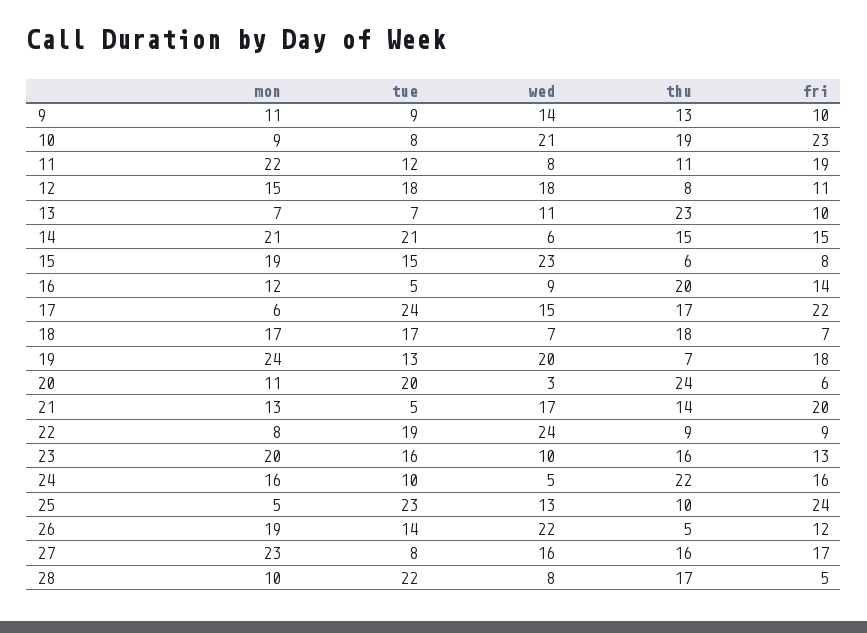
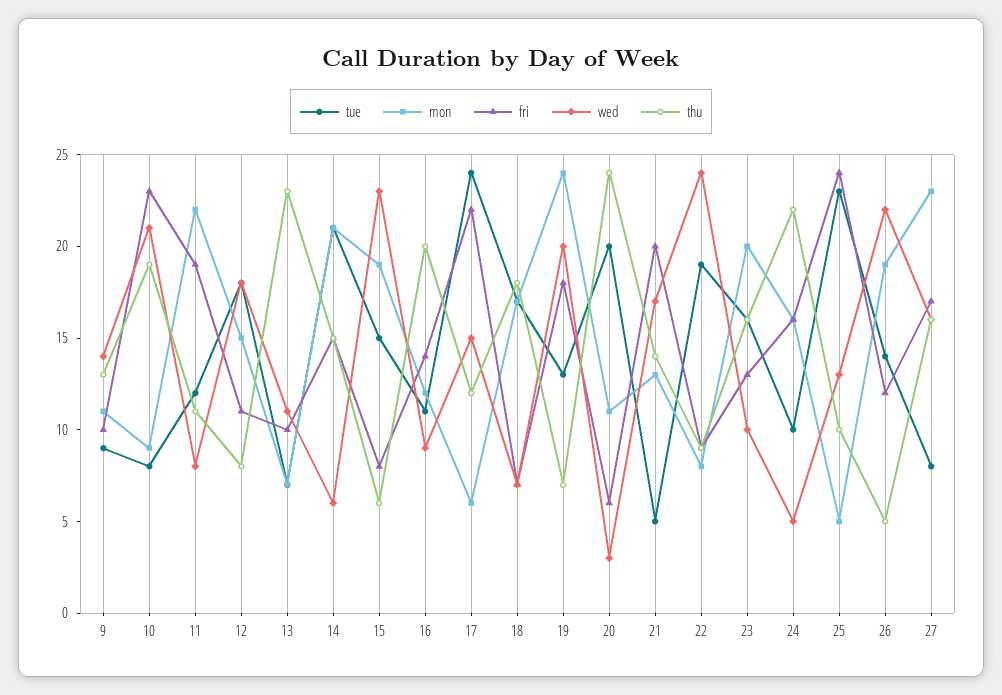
tue, 16: 5 -> 11
thu, 17: 17 -> 12
mon, 28: 10 -> none
tue, 28: 22 -> none
wed, 28: 8 -> none
thu, 28: 17 -> none
fri, 28: 5 -> none

